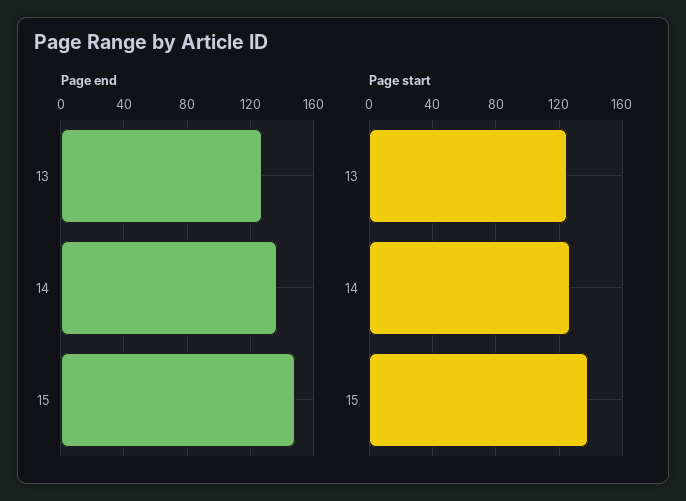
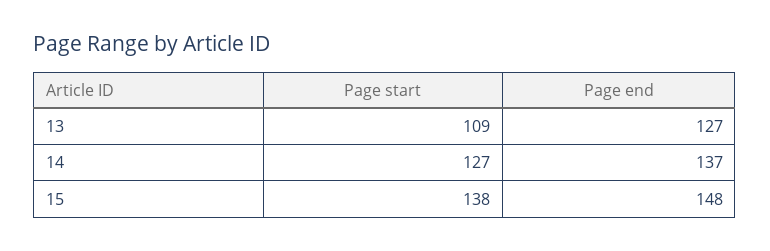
Page start, 13: 125 -> 109

